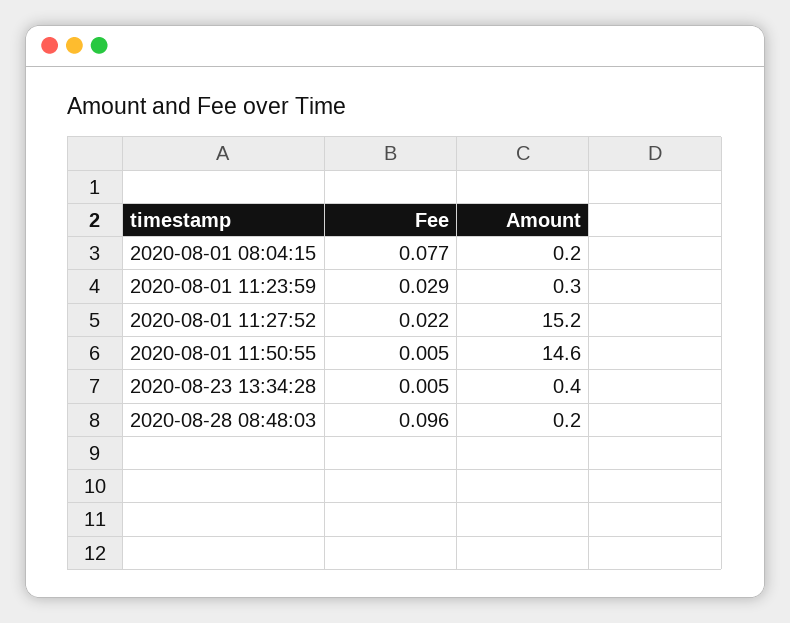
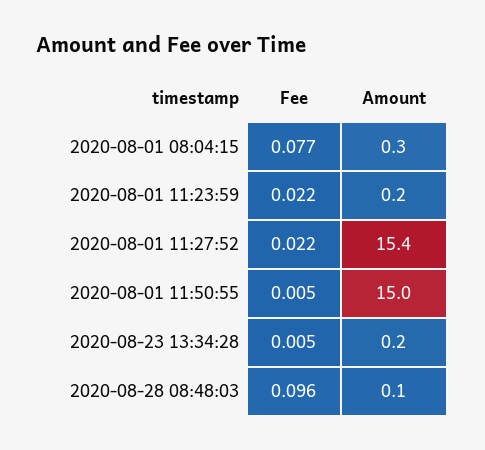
Amount, 2020-08-01 08:04:15: 0.2 -> 0.3
Fee, 2020-08-01 11:23:59: 0.029 -> 0.022
Amount, 2020-08-01 11:23:59: 0.3 -> 0.2
Amount, 2020-08-01 11:27:52: 15.2 -> 15.4
Amount, 2020-08-01 11:50:55: 14.6 -> 15
Amount, 2020-08-23 13:34:28: 0.4 -> 0.2
Amount, 2020-08-28 08:48:03: 0.2 -> 0.1

